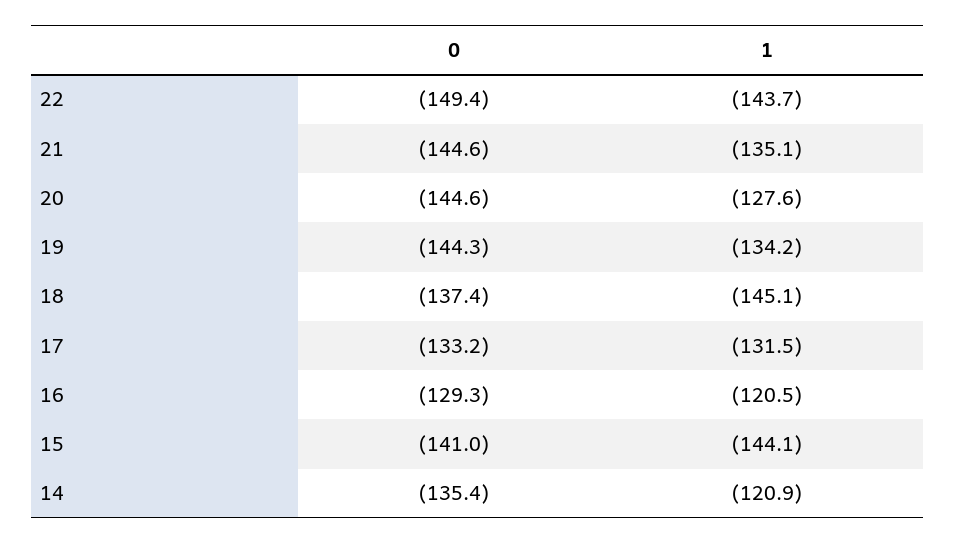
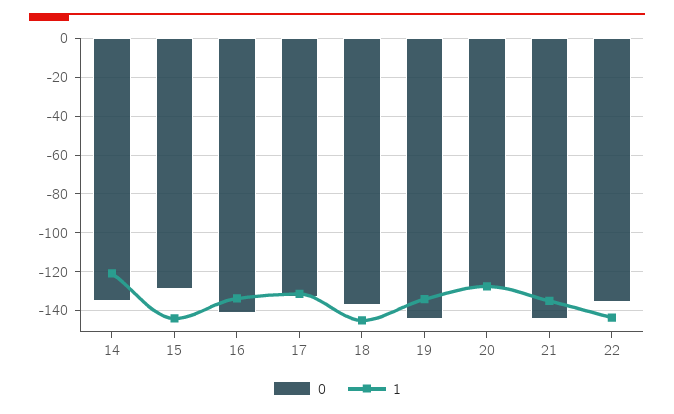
0, 22: -149.4 -> -135
0, 20: -144.6 -> -130
0, 16: -129.3 -> -140
1, 16: -120.5 -> -135
0, 15: -141 -> -130

